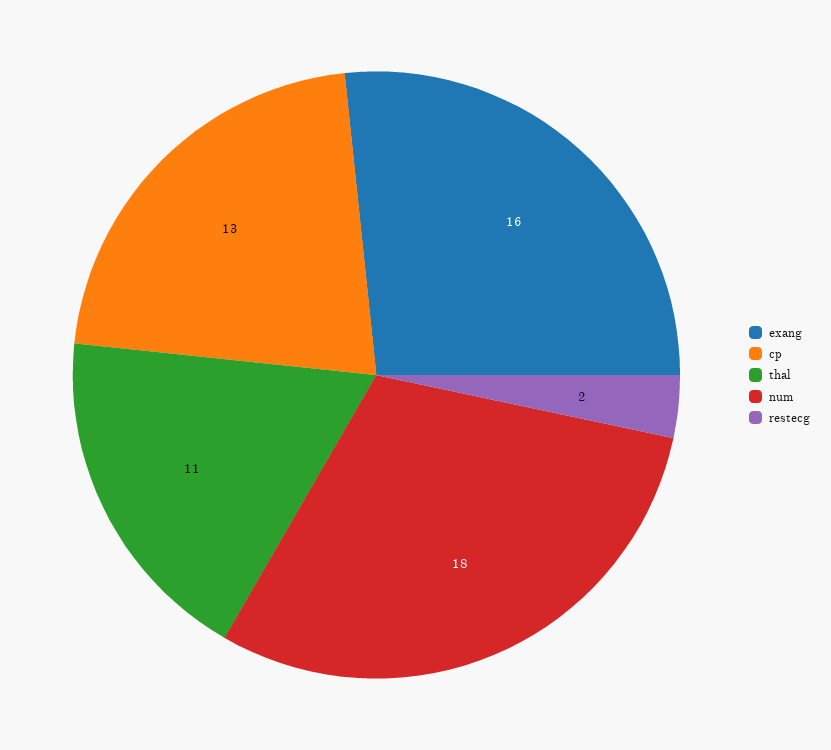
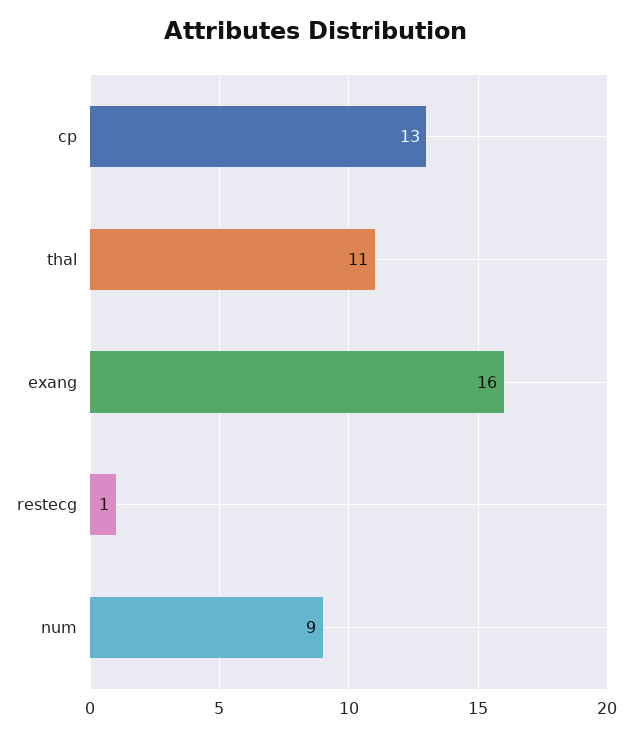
num: 18 -> 9
restecg: 2 -> 1

